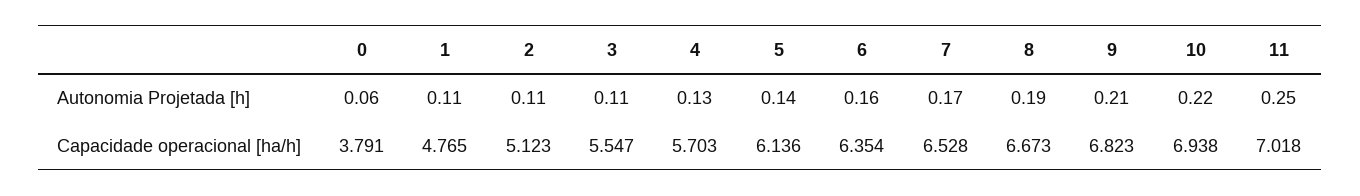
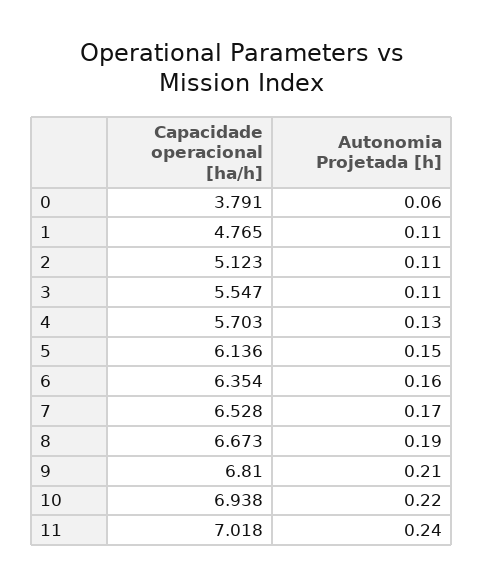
5, Autonomia Projetada [h]: 0.14 -> 0.15
11, Autonomia Projetada [h]: 0.25 -> 0.24
9, Capacidade operacional [ha/h]: 6.823 -> 6.81

